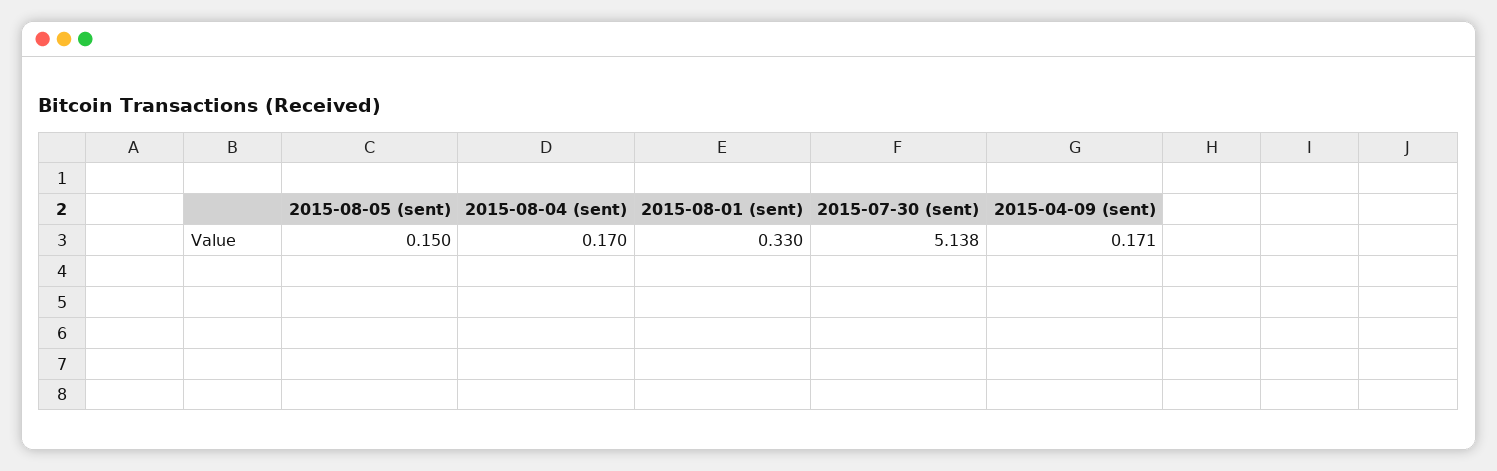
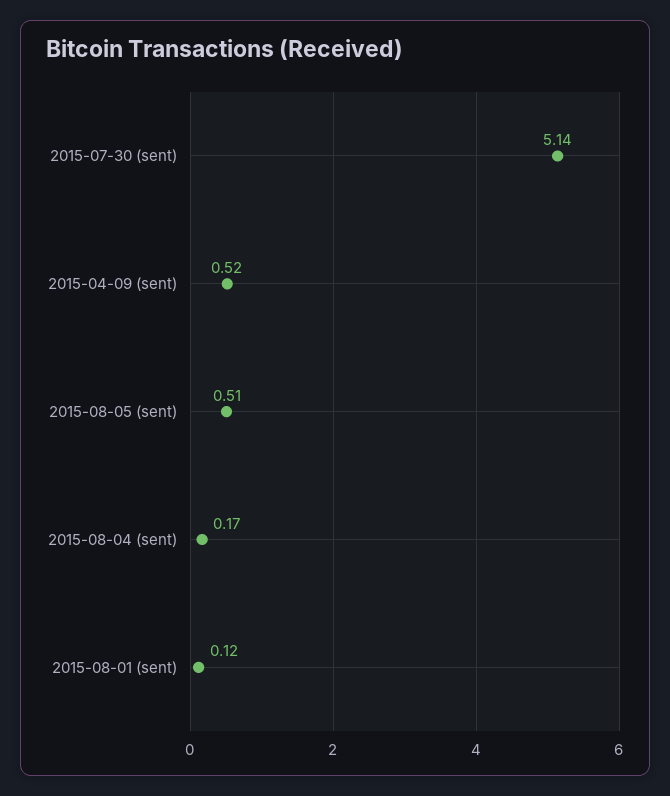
2015-08-05 (sent): 0.15 -> 0.51
2015-08-01 (sent): 0.33 -> 0.12
2015-04-09 (sent): 0.171 -> 0.52

